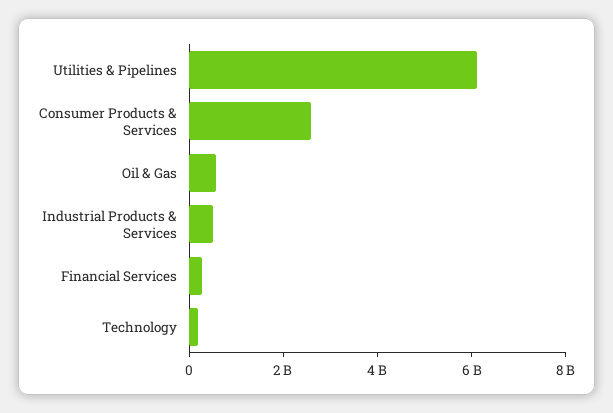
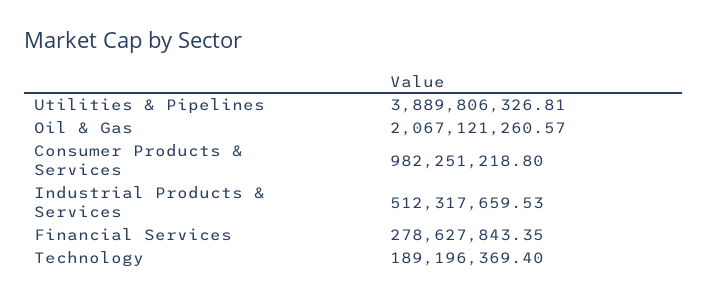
Utilities & Pipelines: 6000000000 -> 3889806326.81
Consumer Products & Services: 2500000000 -> 982251218.8
Oil & Gas: 500000000 -> 2067121260.57

